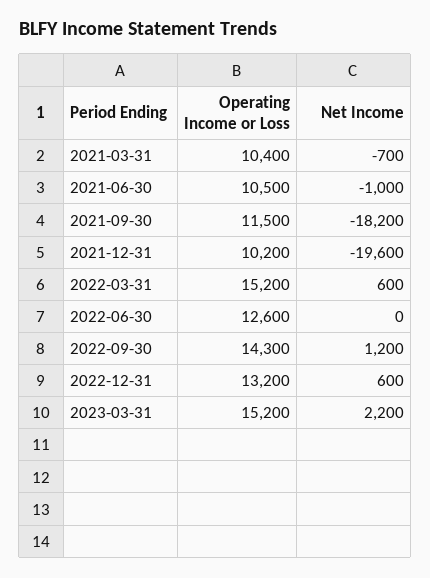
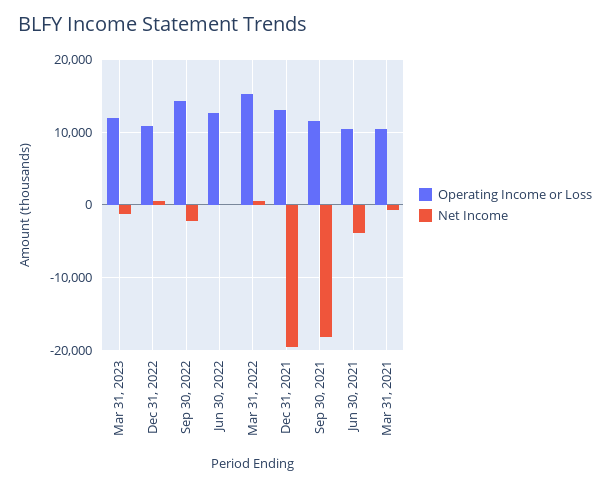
Net Income, 2021-06-30: -1000 -> -4000
Operating Income or Loss, 2021-12-31: 10200 -> 13000
Net Income, 2022-09-30: 1200 -> -2000
Operating Income or Loss, 2022-12-31: 13200 -> 11000
Operating Income or Loss, 2023-03-31: 15200 -> 12000
Net Income, 2023-03-31: 2200 -> -1000

